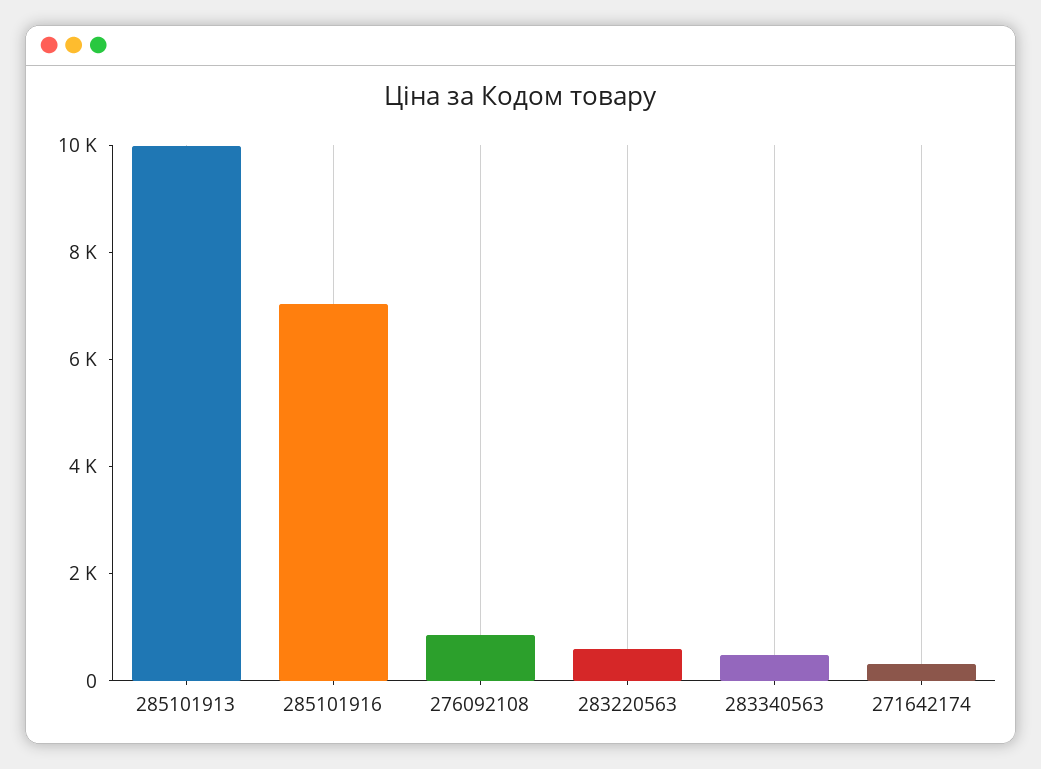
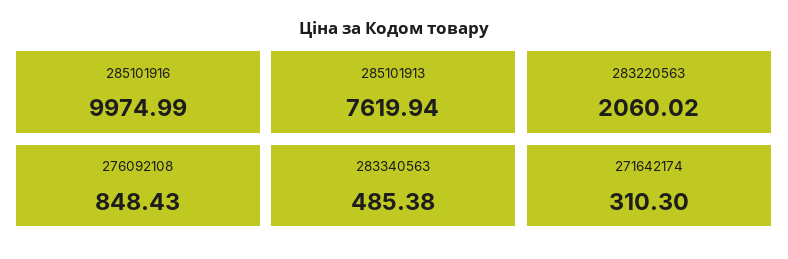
285101913: 10000 -> 7619.94
285101916: 7000 -> 9974.99
283220563: 500 -> 2060.02

